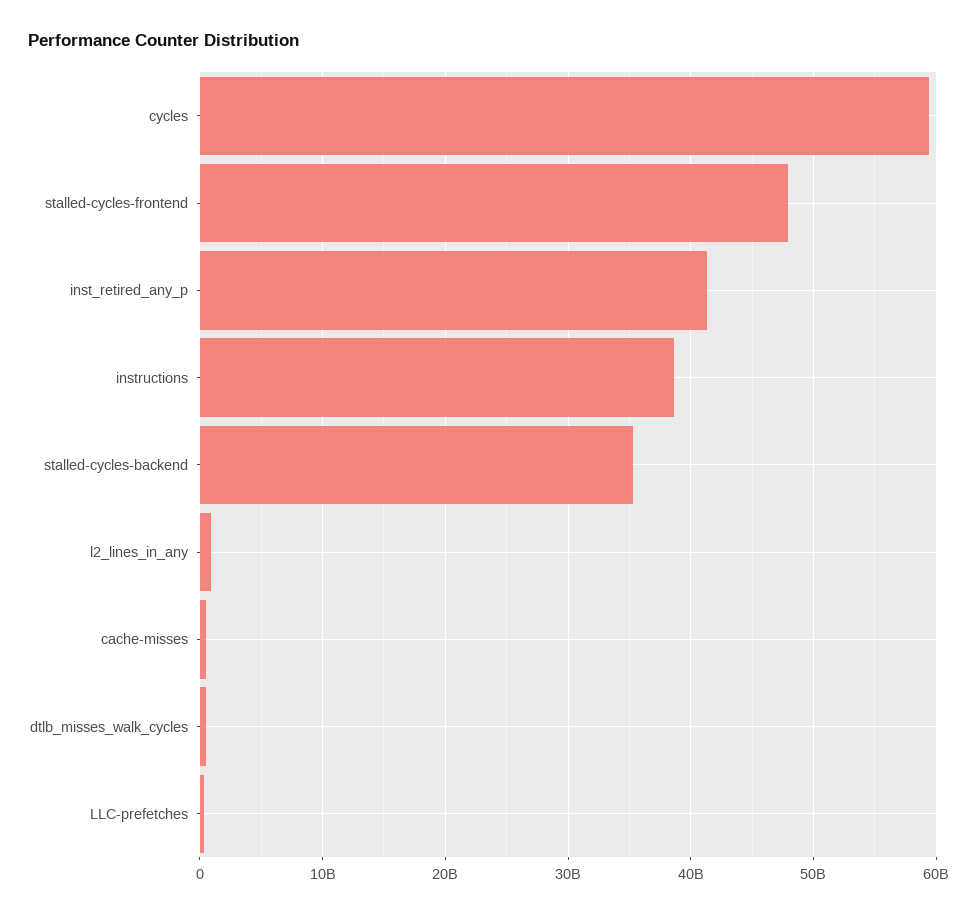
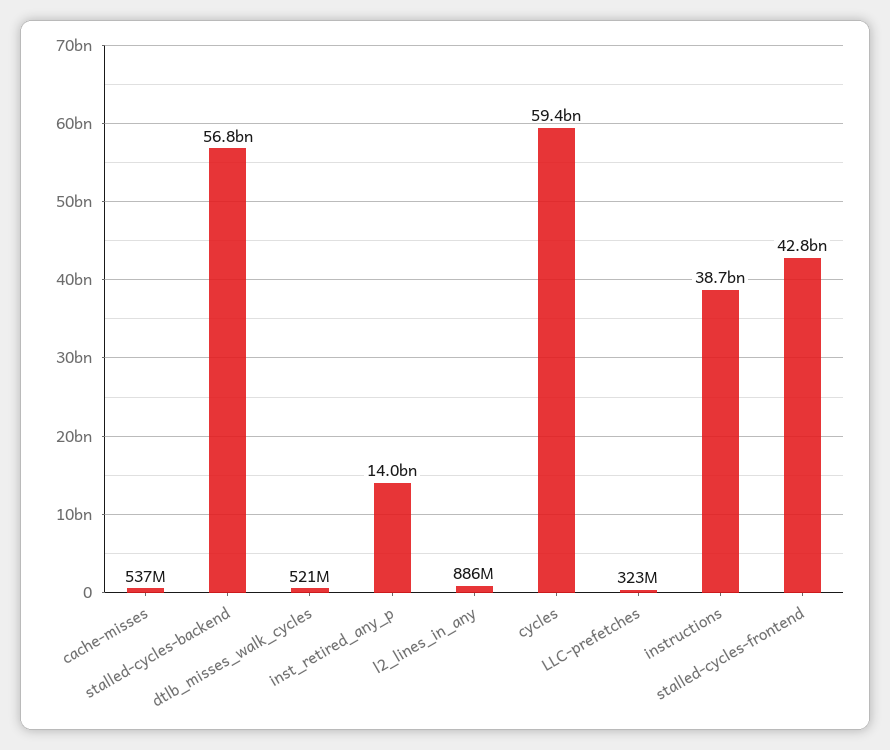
stalled-cycles-frontend: 48000000000 -> 42800000000
inst_retired_any_p: 41000000000 -> 14000000000
stalled-cycles-backend: 35000000000 -> 56800000000

